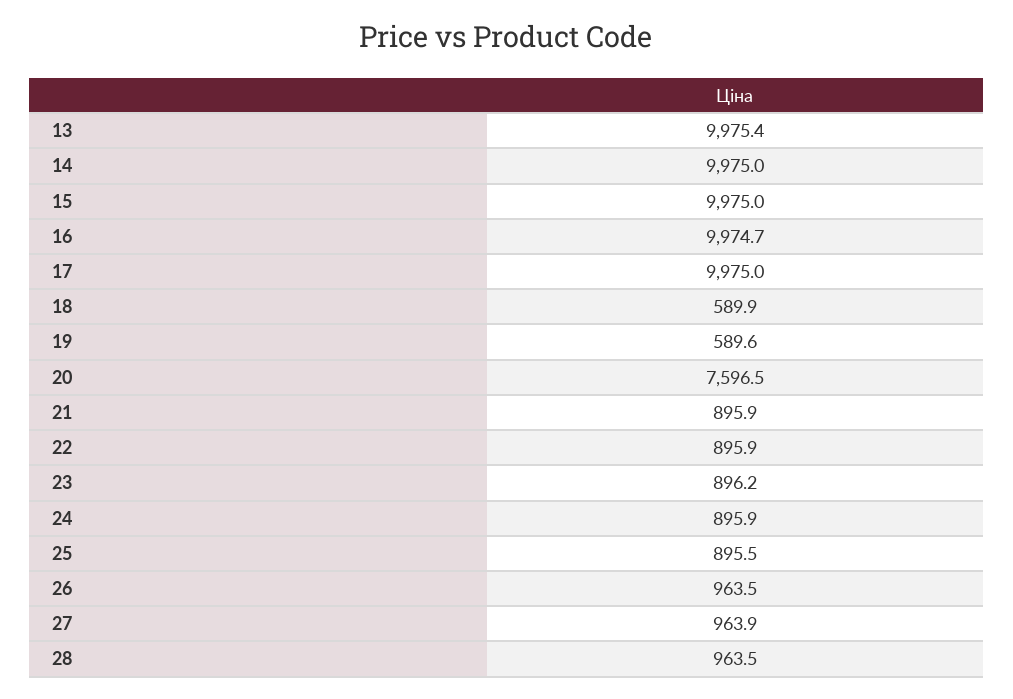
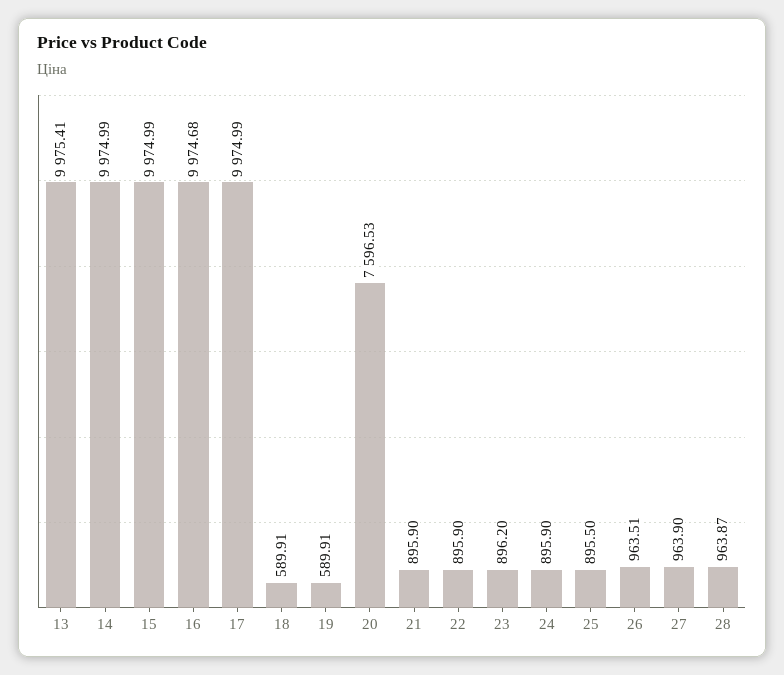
19: 589.6 -> 589.91
28: 963.5 -> 963.87

